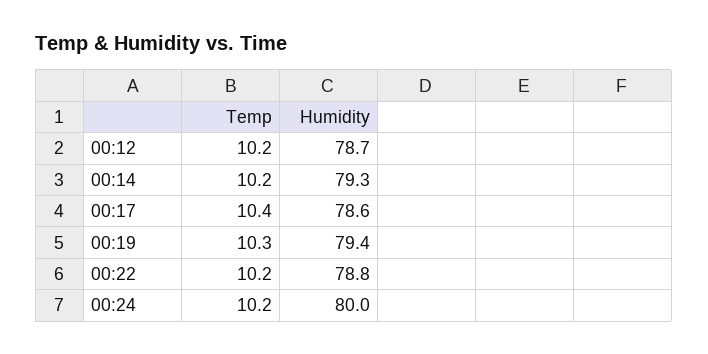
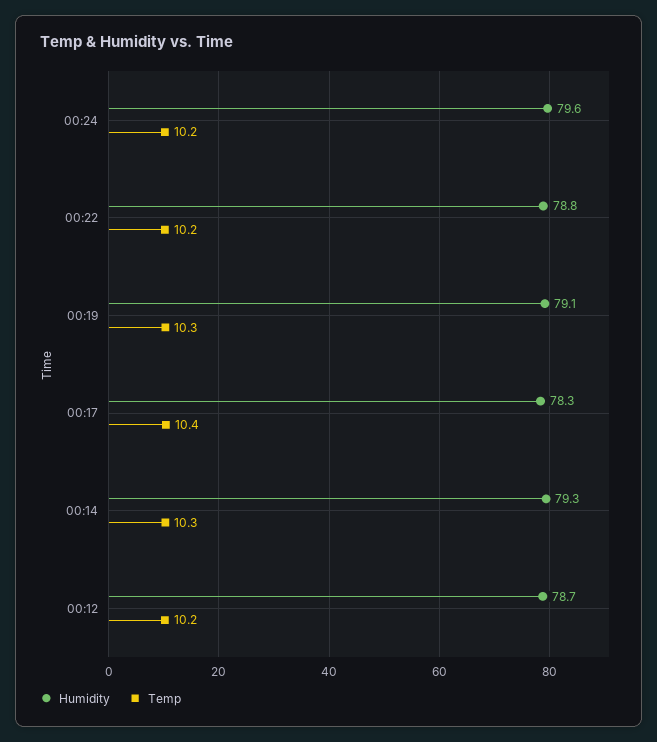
Temp, 00:14: 10.2 -> 10.3
Humidity, 00:17: 78.6 -> 78.3
Humidity, 00:19: 79.4 -> 79.1
Humidity, 00:24: 80 -> 79.6

